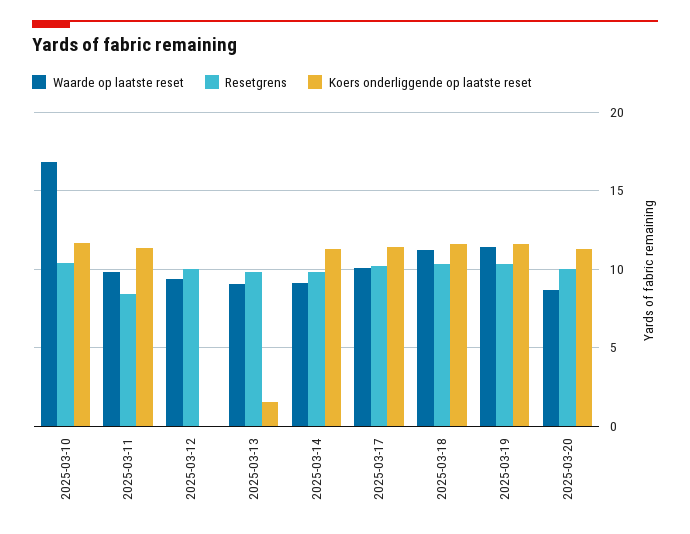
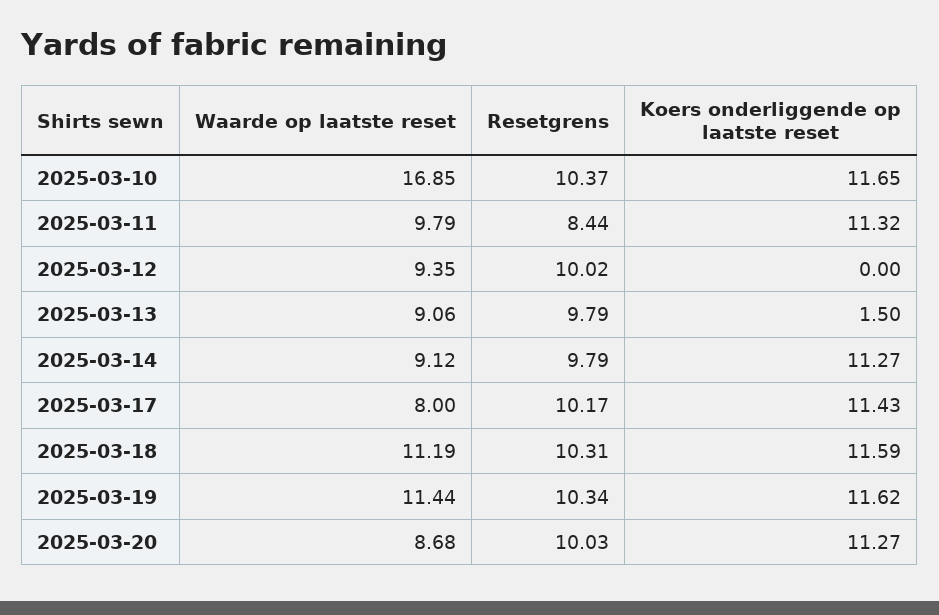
Waarde op laatste reset, 2025-03-17: 10 -> 8

